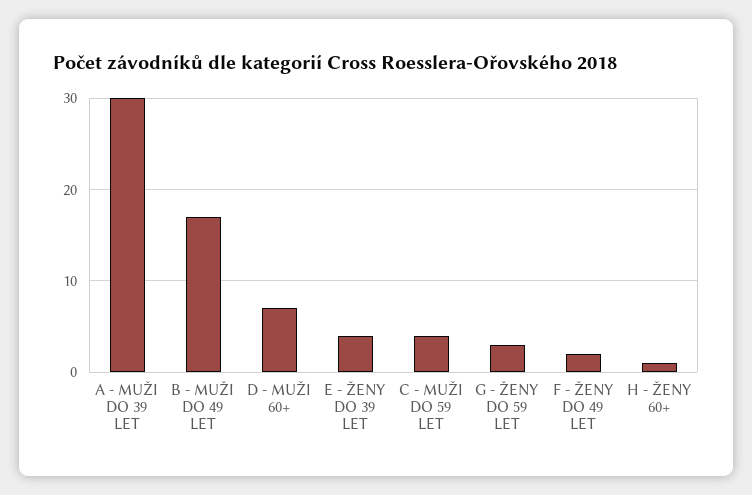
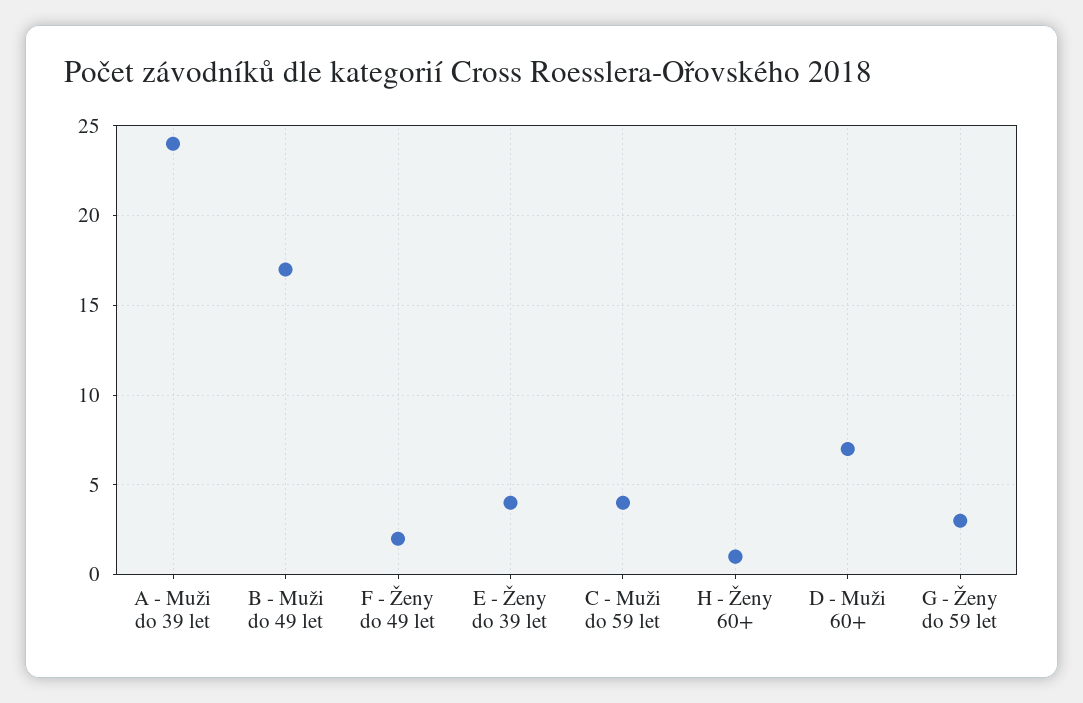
A - MUŽI DO 39 LET: 30 -> 24

